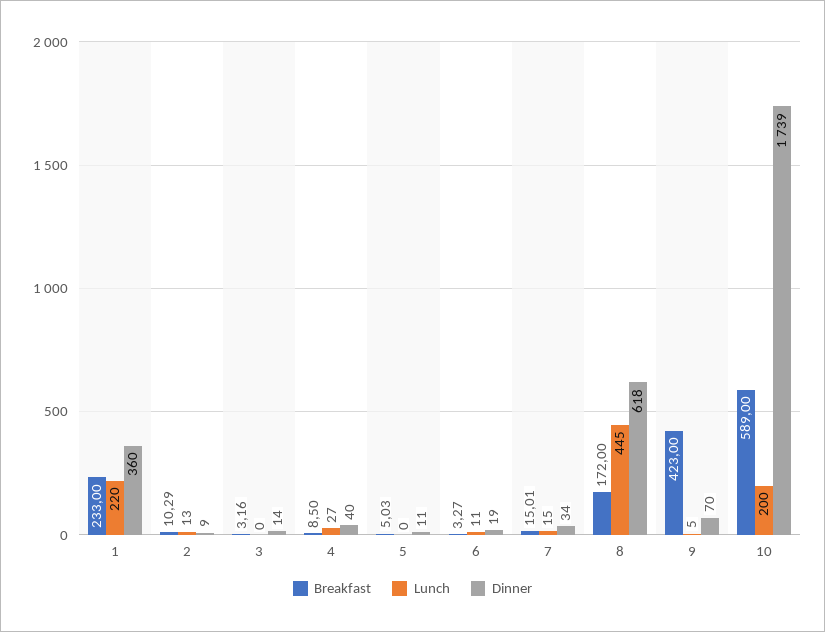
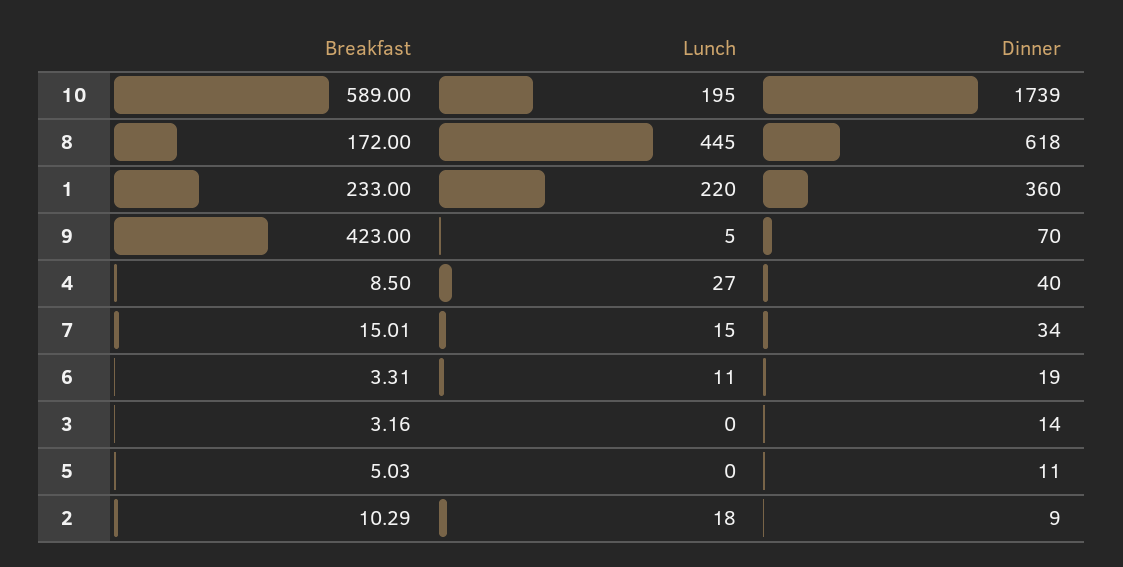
Lunch, 2: 13 -> 18
Breakfast, 6: 3.27 -> 3.31
Lunch, 10: 200 -> 195

